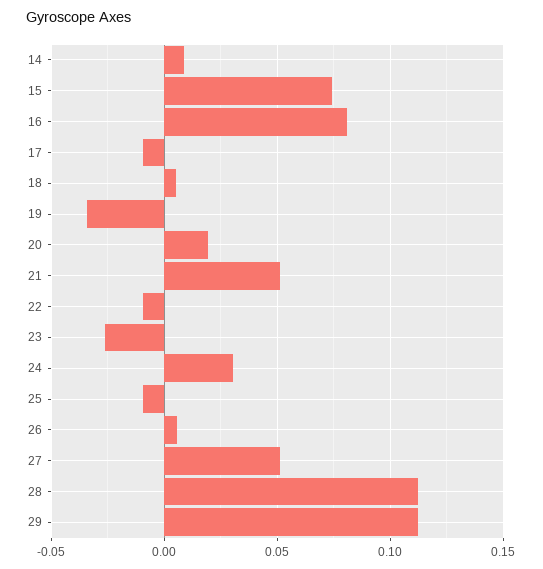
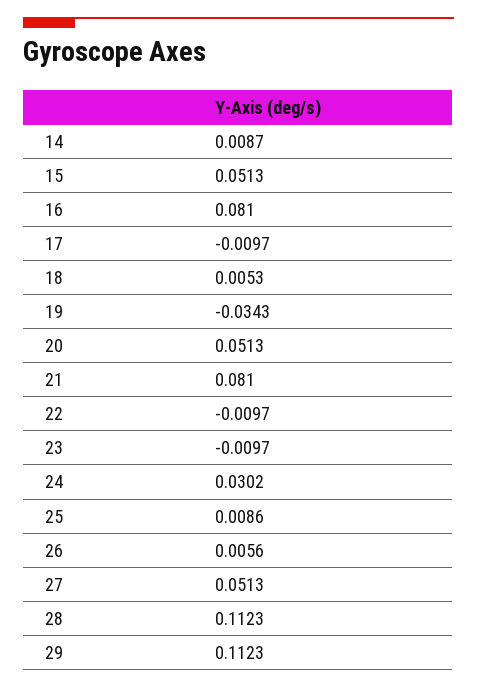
15: 0.075 -> 0.0513
20: 0.02 -> 0.0513
21: 0.05 -> 0.081
23: -0.025 -> -0.0097
25: -0.01 -> 0.0086

